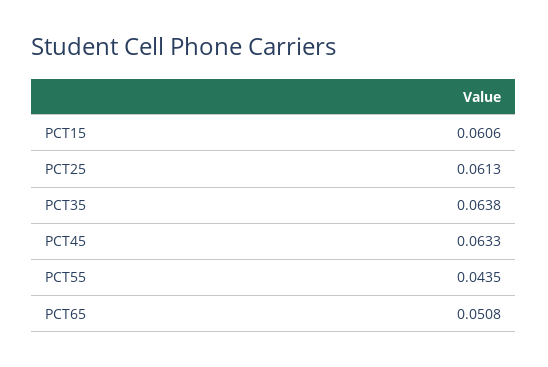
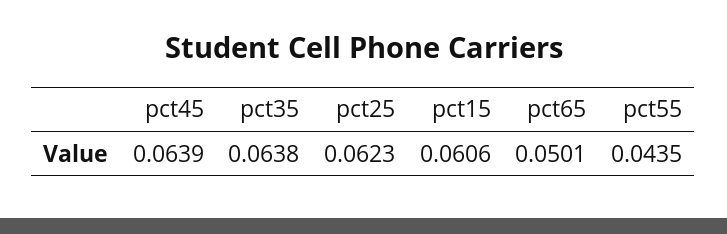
PCT25: 0.0613 -> 0.0623
PCT45: 0.0633 -> 0.0639
PCT65: 0.0508 -> 0.0501

